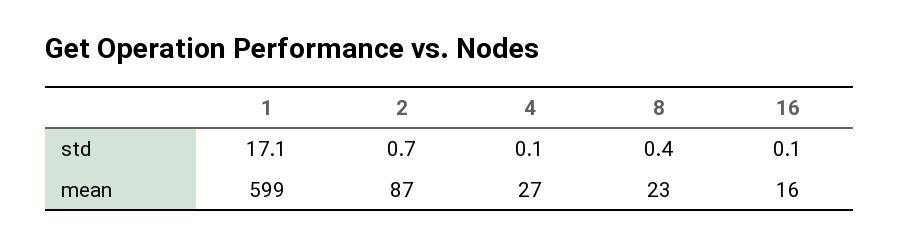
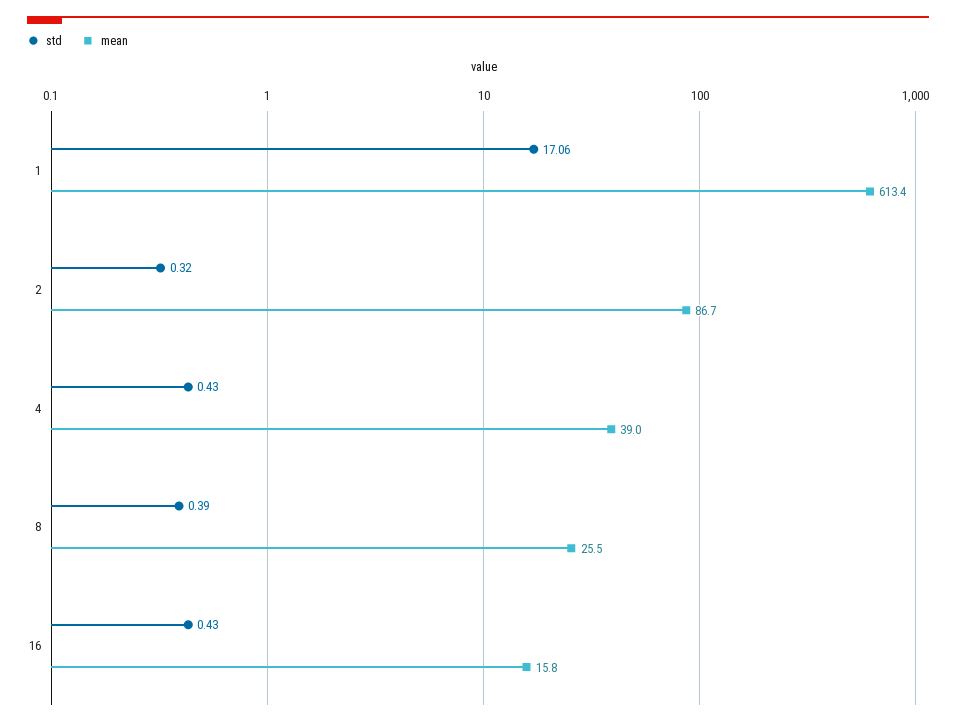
std, 2: 0.7 -> 0.32
std, 4: 0.1 -> 0.43
std, 16: 0.1 -> 0.43
mean, 1: 599 -> 613.4
mean, 4: 27 -> 39
mean, 8: 23 -> 25.5

